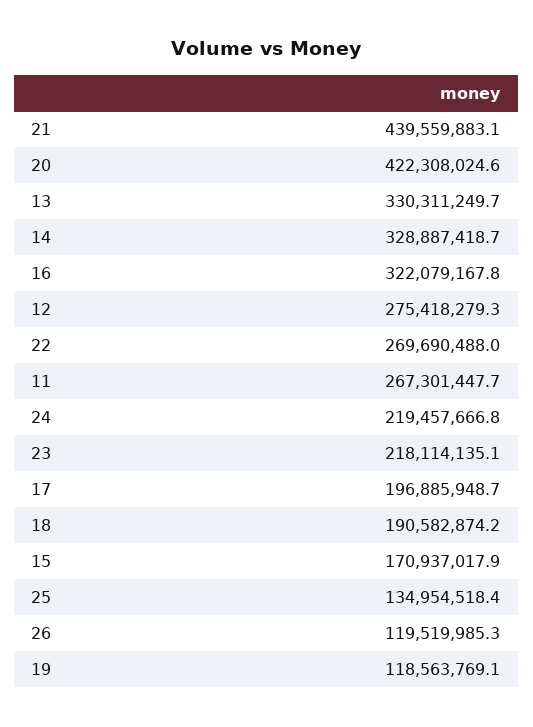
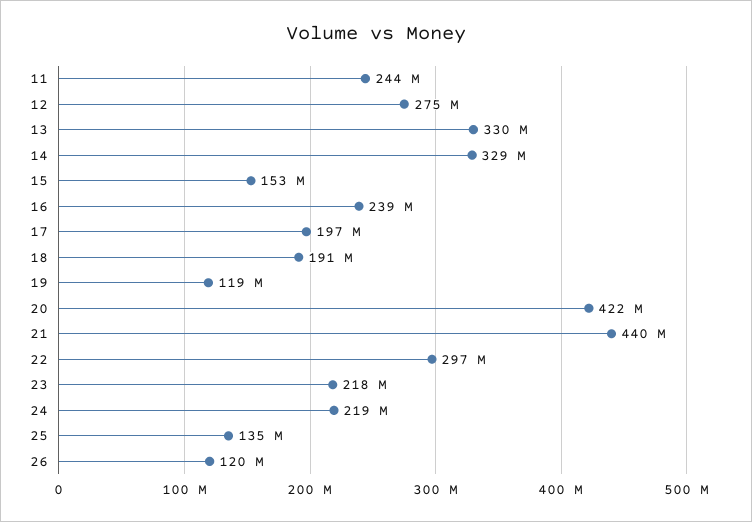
16: 322079167.8 -> 239000000
22: 269690488 -> 297000000
11: 267301447.7 -> 244000000
15: 170937017.9 -> 153000000

